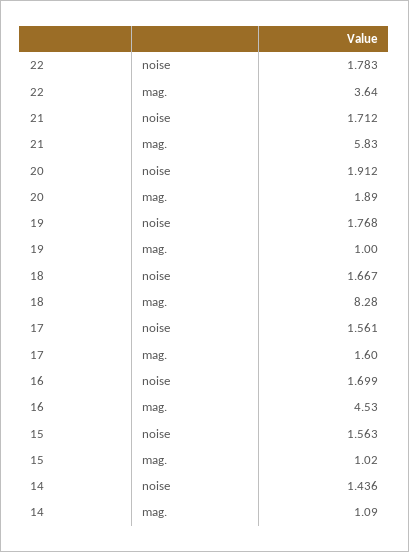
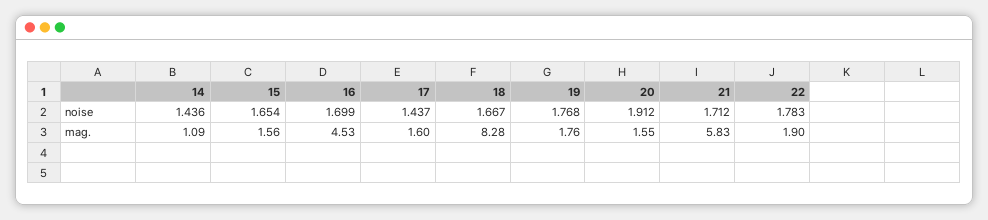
22, mag.: 3.64 -> 1.9
20, mag.: 1.89 -> 1.55
19, mag.: 1 -> 1.76
17, noise: 1.561 -> 1.437
15, noise: 1.563 -> 1.654
15, mag.: 1.02 -> 1.56

